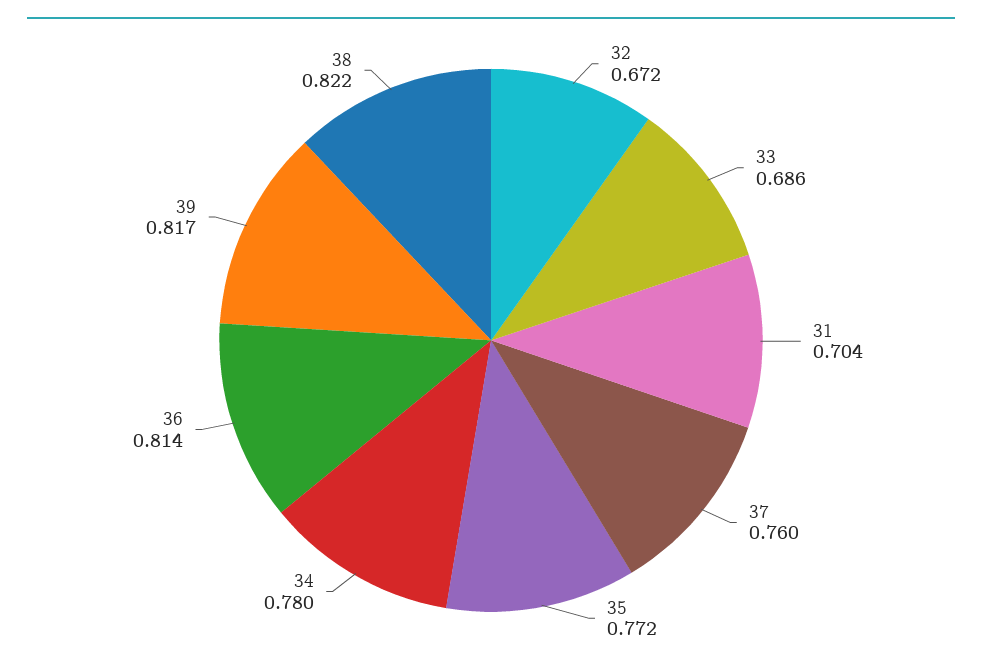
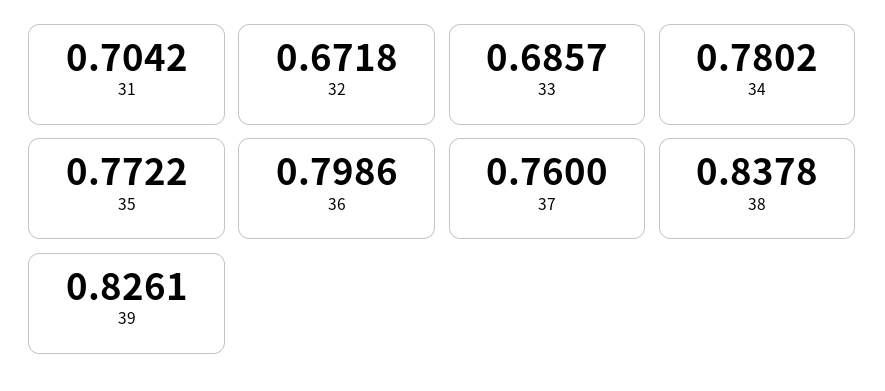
36: 0.814 -> 0.7986
39: 0.817 -> 0.8261
38: 0.822 -> 0.8378

